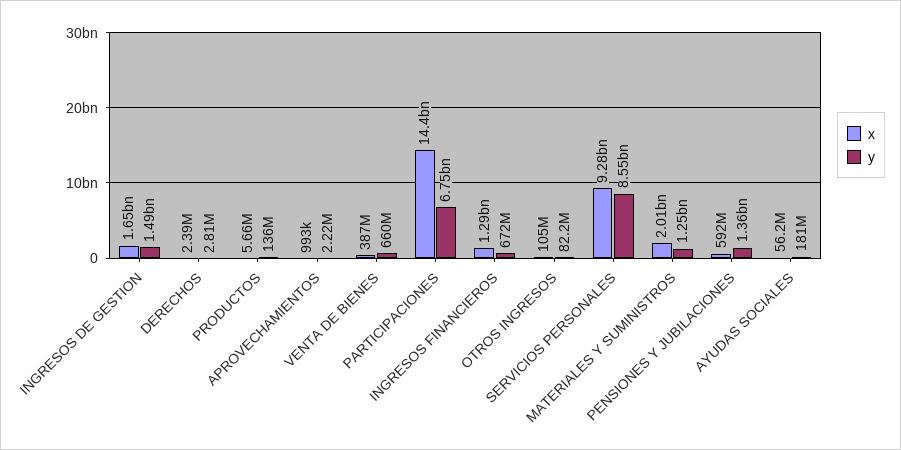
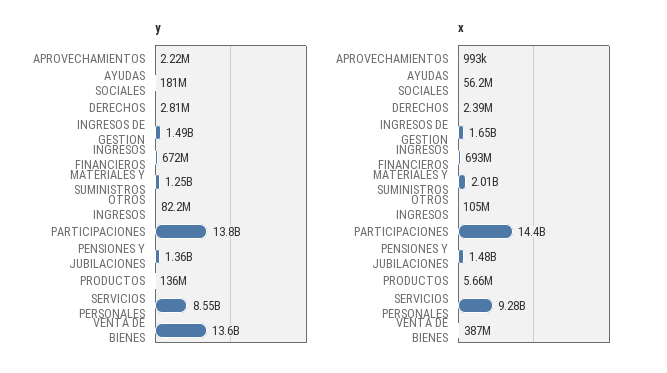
y, VENTA DE BIENES: 660000000 -> 13600000000
y, PARTICIPACIONES: 6750000000 -> 13800000000
x, INGRESOS FINANCIEROS: 1290000000 -> 693000000
x, PENSIONES Y JUBILACIONES: 592000000 -> 1480000000

